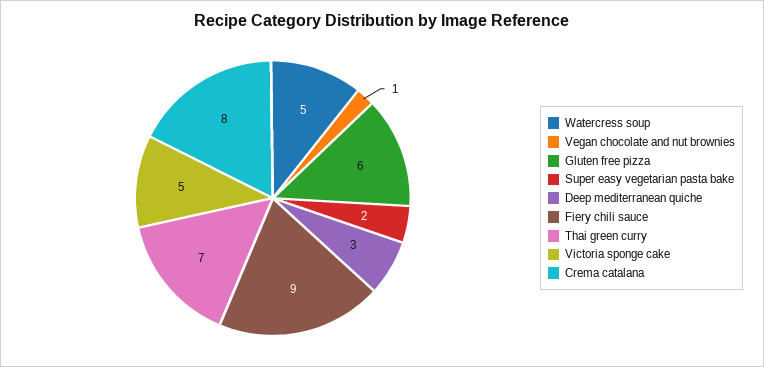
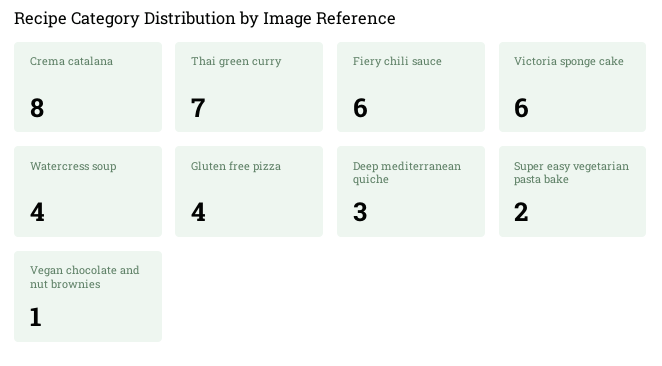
Watercress soup: 5 -> 4
Gluten free pizza: 6 -> 4
Fiery chili sauce: 9 -> 6
Victoria sponge cake: 5 -> 6

